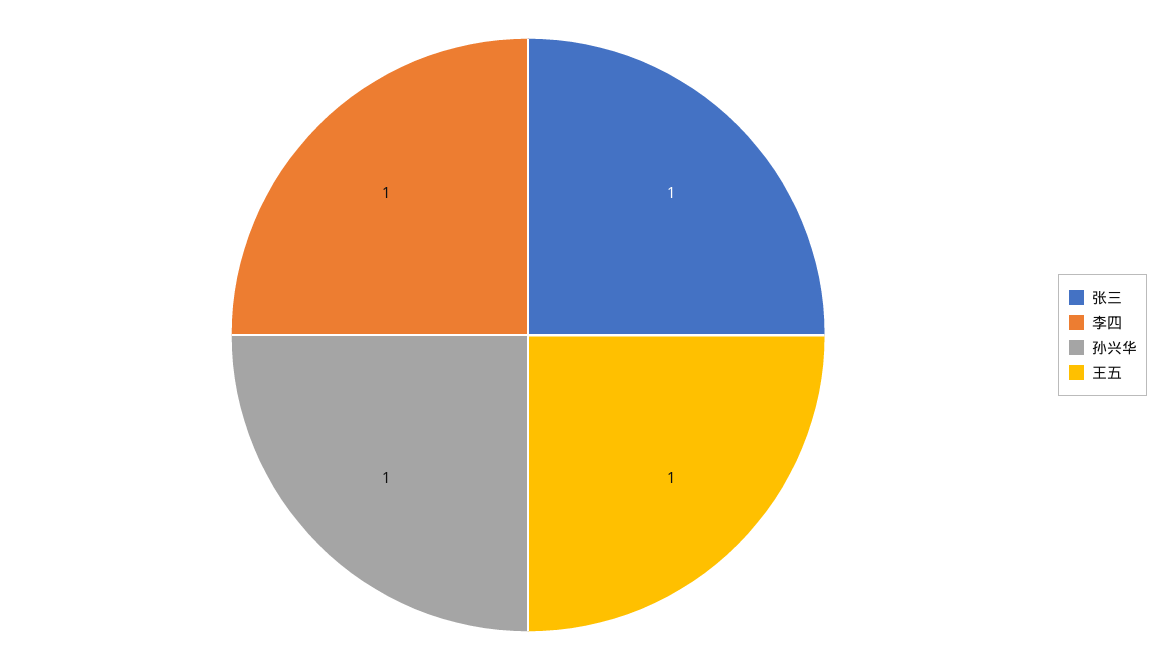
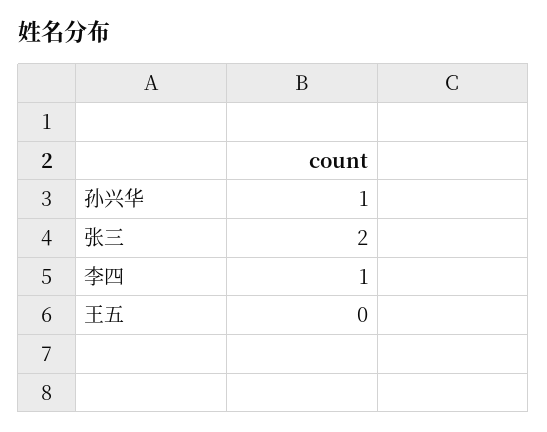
张三: 1 -> 2
王五: 1 -> 0

